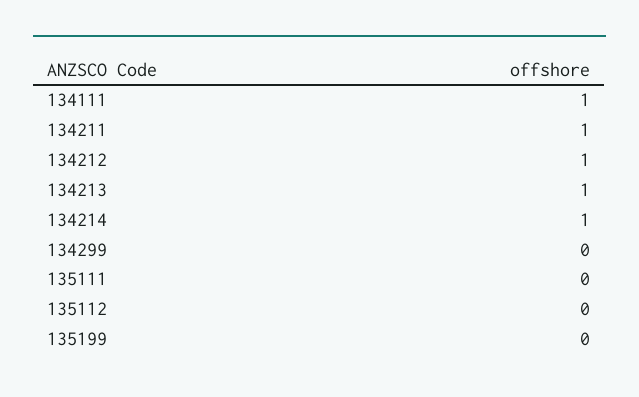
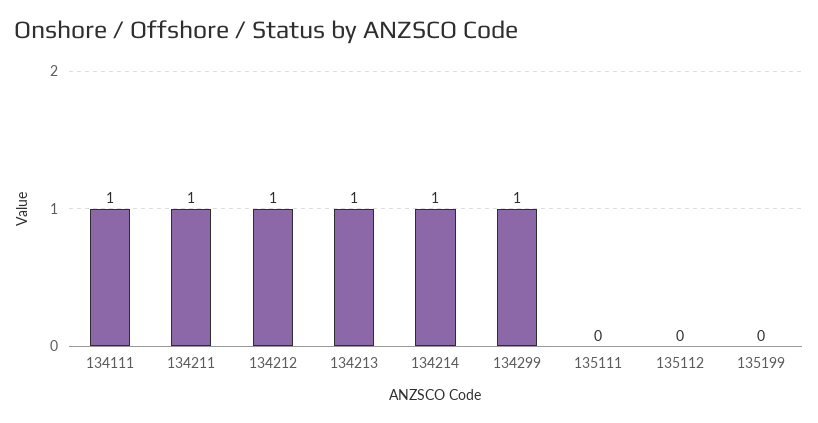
134299: 0 -> 1

